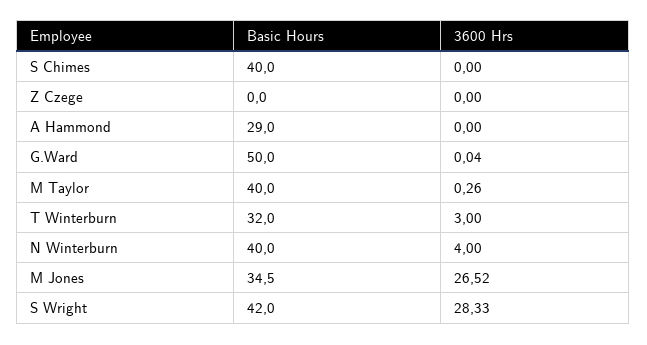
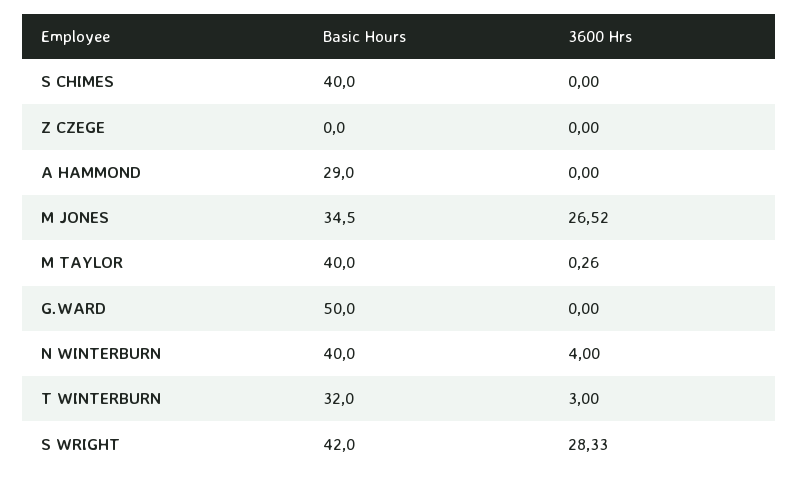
3600 Hrs, G.Ward: 0.04 -> 0

